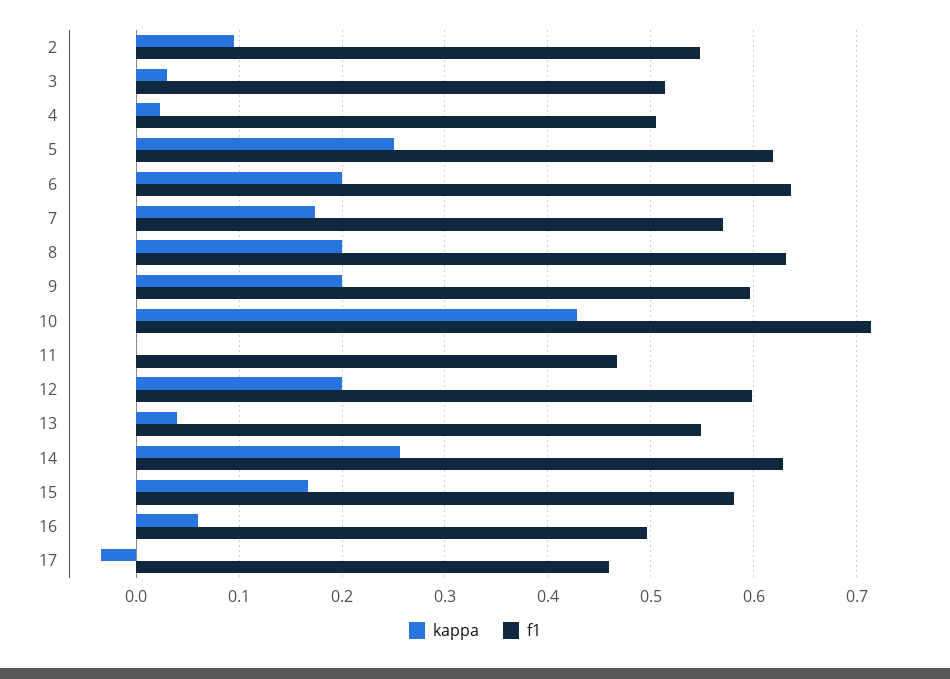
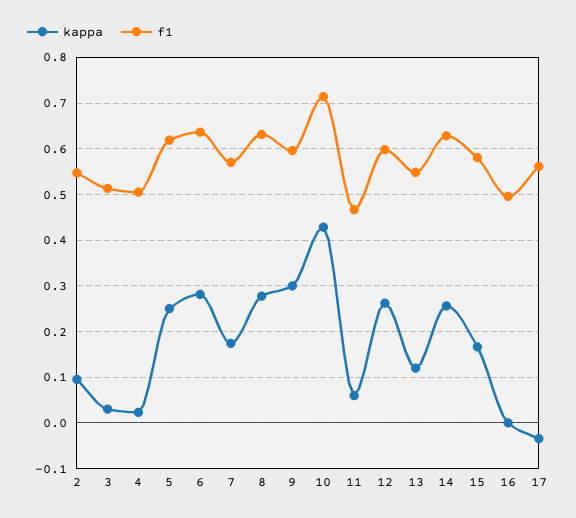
kappa, 6: 0.2 -> 0.28
kappa, 8: 0.2 -> 0.28
kappa, 9: 0.2 -> 0.3
kappa, 11: 0 -> 0.06
kappa, 12: 0.2 -> 0.26
kappa, 13: 0.04 -> 0.12
kappa, 16: 0.06 -> 0
f1, 17: 0.46 -> 0.56

